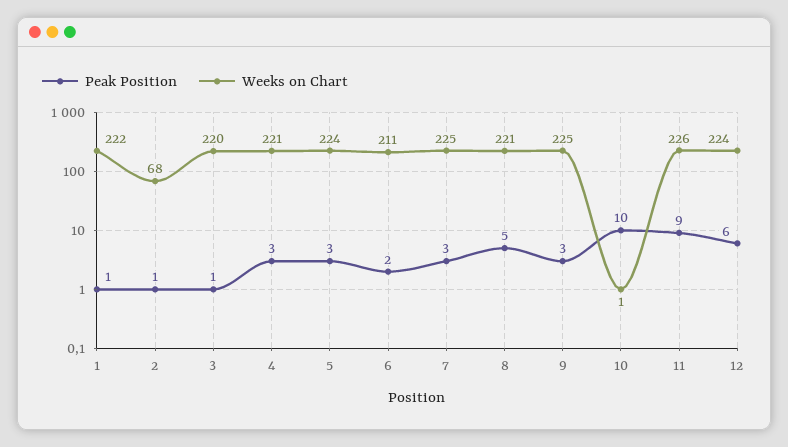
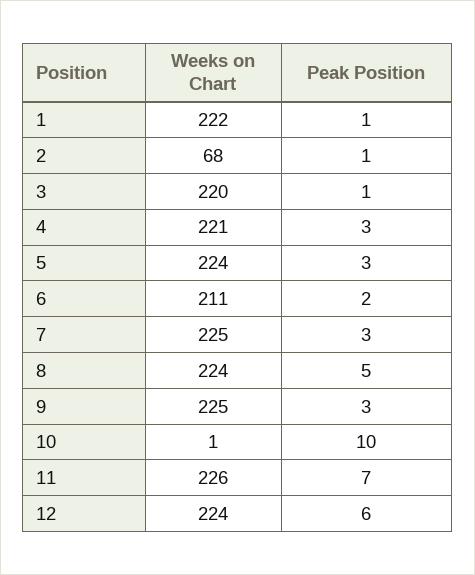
Weeks on Chart, 8: 221 -> 224
Peak Position, 11: 9 -> 7

